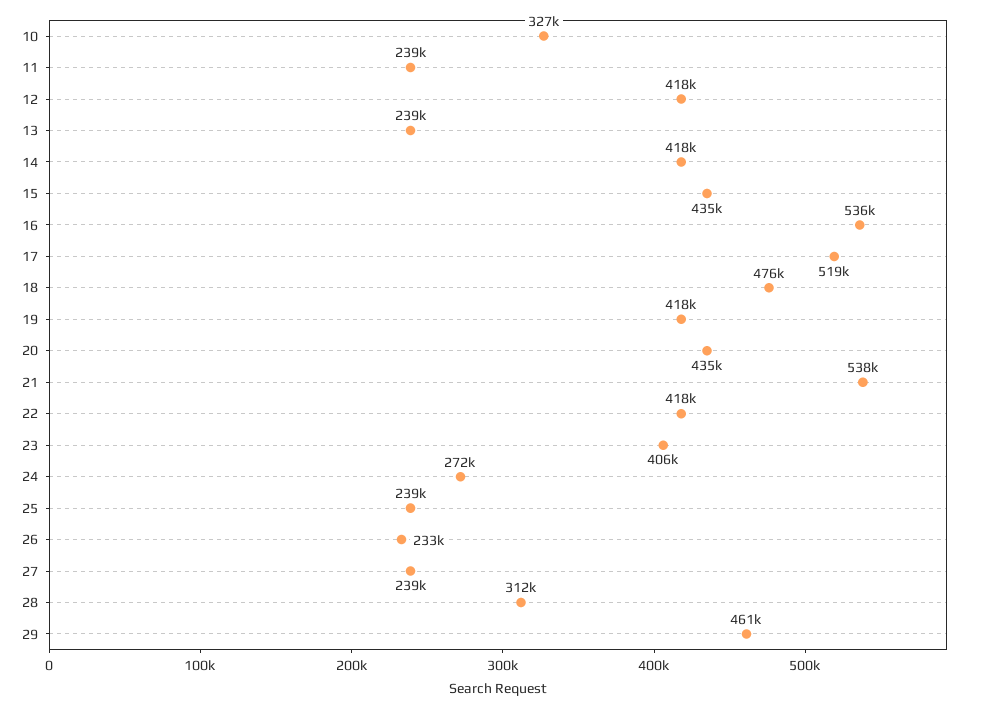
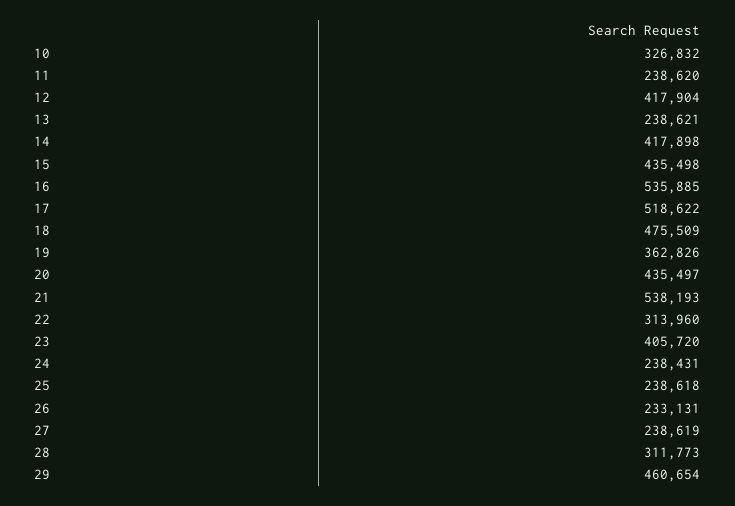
19: 418000 -> 362826
22: 418000 -> 313960
24: 272000 -> 238431

